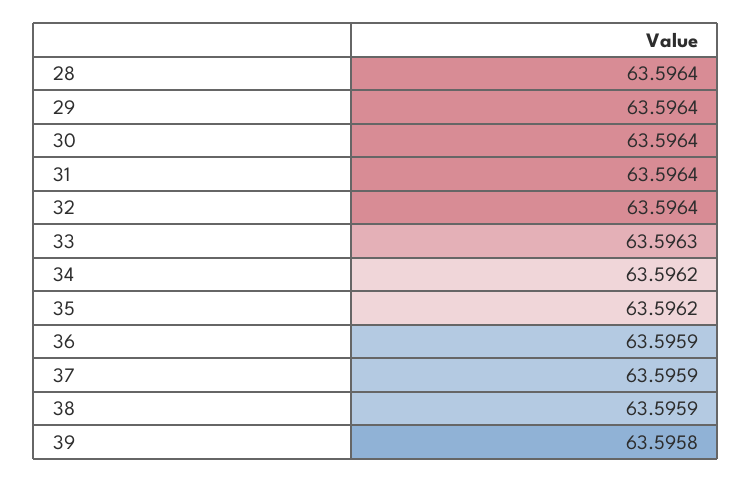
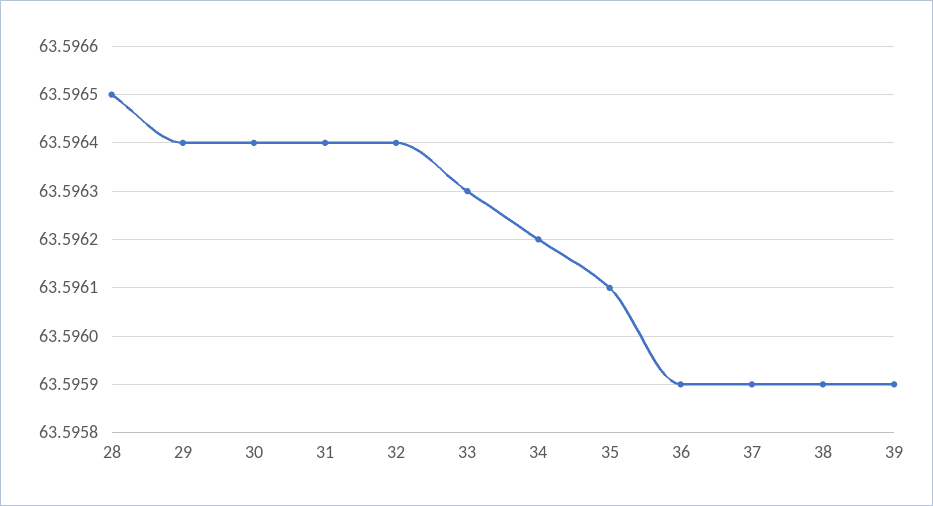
28: 63.5964 -> 63.5965
35: 63.5962 -> 63.5961
39: 63.5958 -> 63.5959

